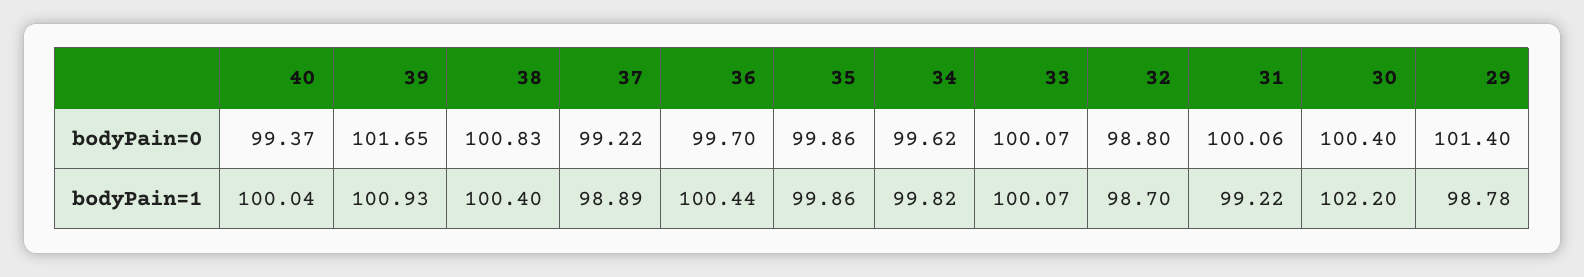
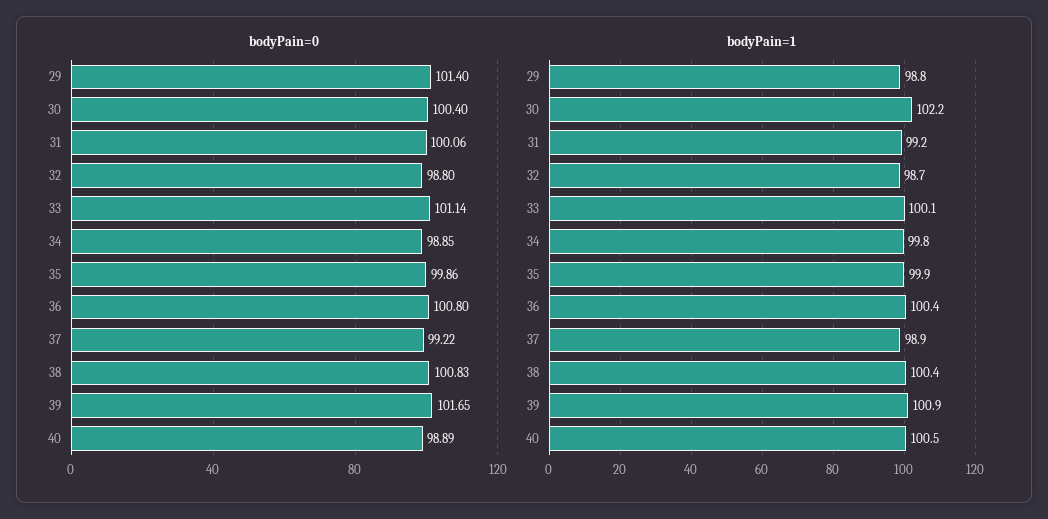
bodyPain=0, 40: 99.37 -> 98.89
bodyPain=0, 36: 99.7 -> 100.8
bodyPain=0, 34: 99.62 -> 98.85
bodyPain=0, 33: 100.07 -> 101.14
bodyPain=1, 40: 100.04 -> 100.5

